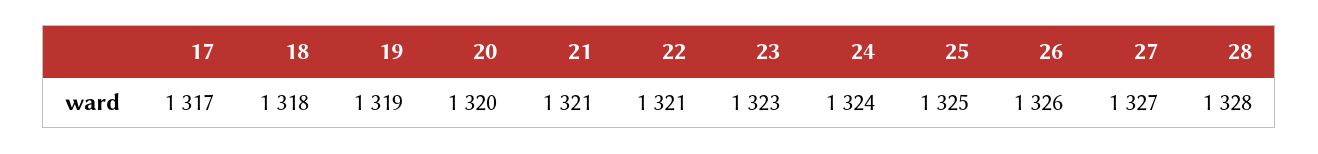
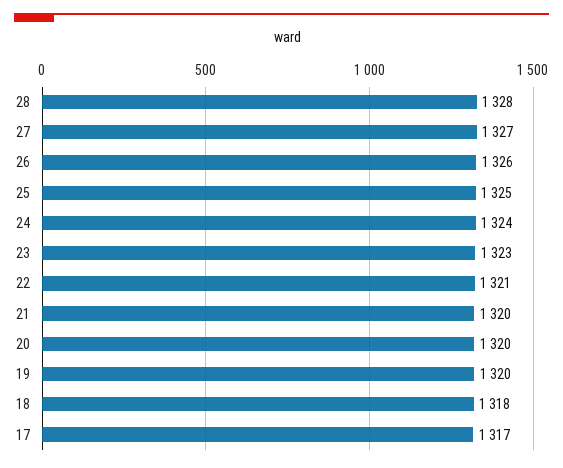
19: 1319 -> 1320
21: 1321 -> 1320

